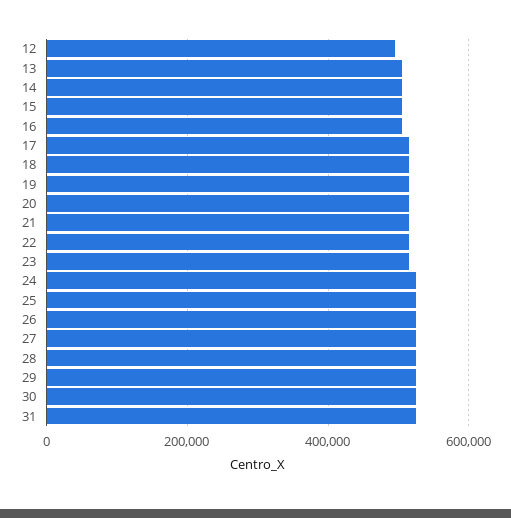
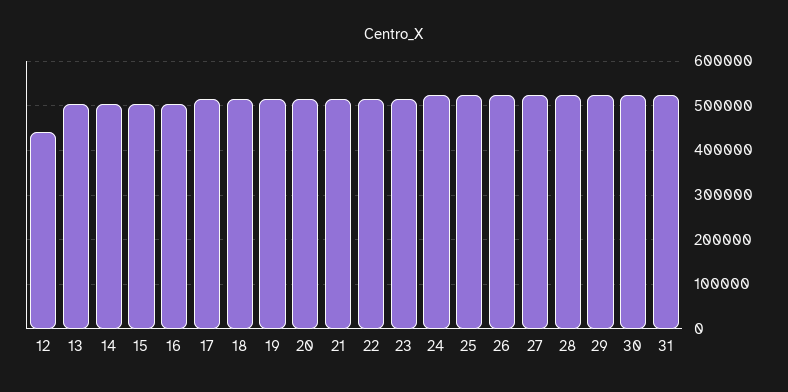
12: 500000 -> 440000

